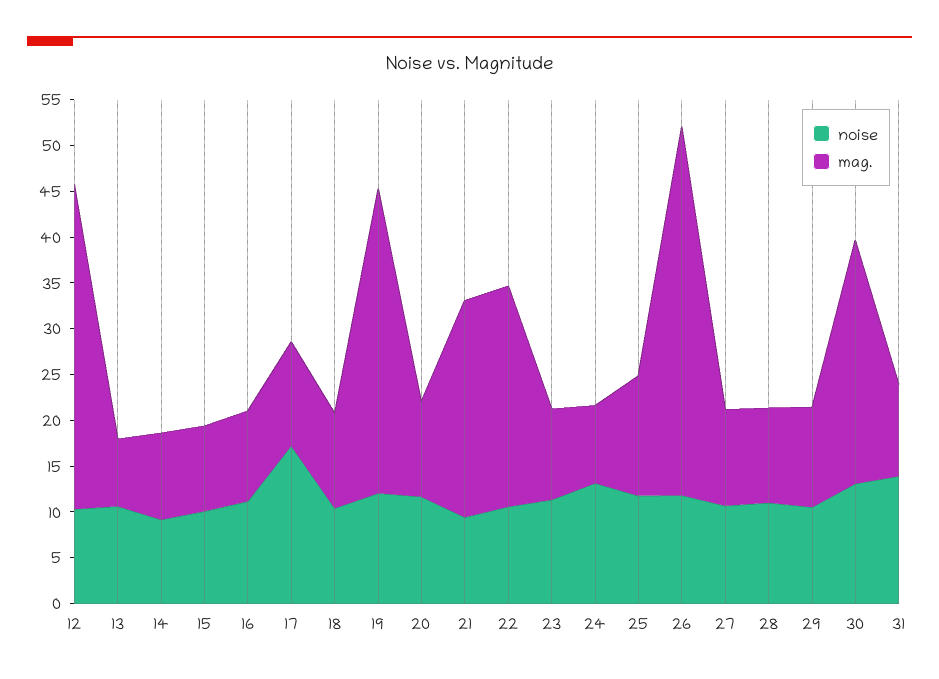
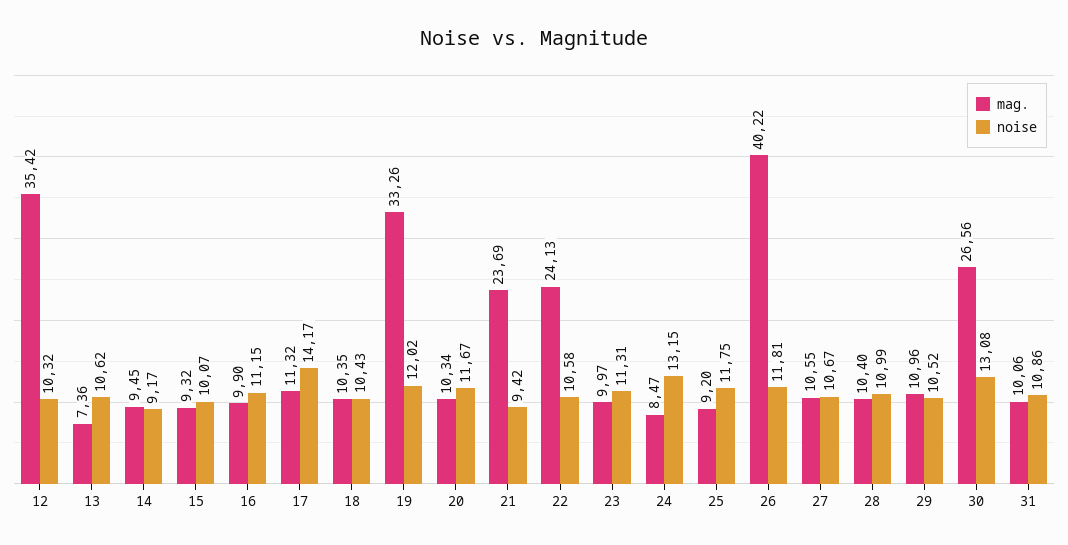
noise, 17: 17 -> 14.17
mag., 25: 13 -> 9.2
noise, 31: 14 -> 10.86

